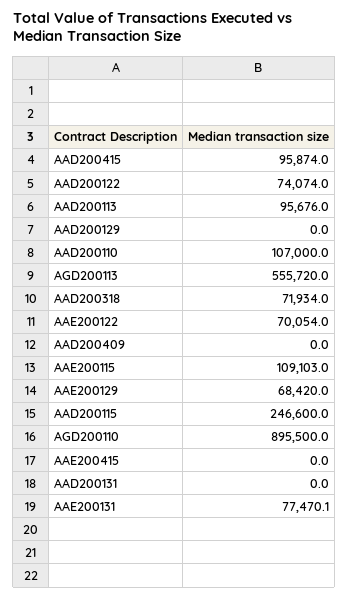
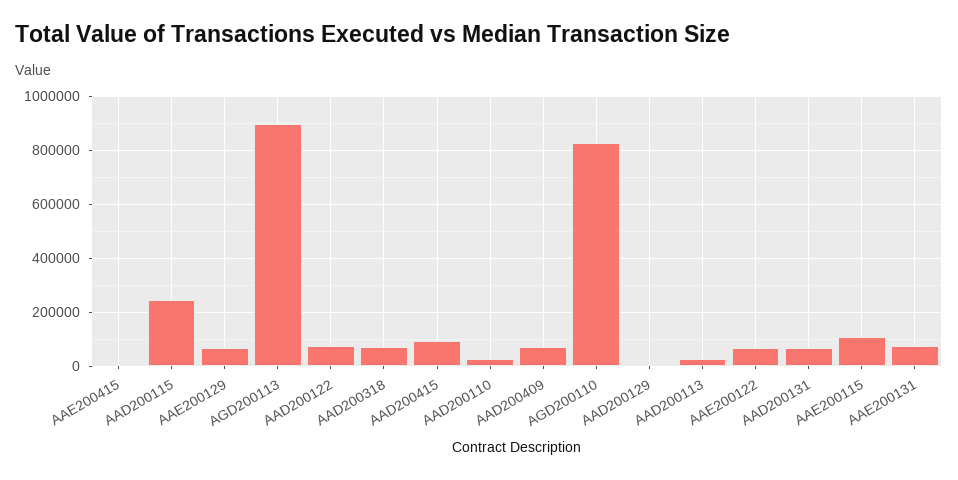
AAD200113: 95676 -> 25000
AAD200110: 107000 -> 25000
AGD200113: 555720 -> 900000
AAD200409: 0 -> 75000
AGD200110: 895500 -> 825000
AAD200131: 0 -> 75000

